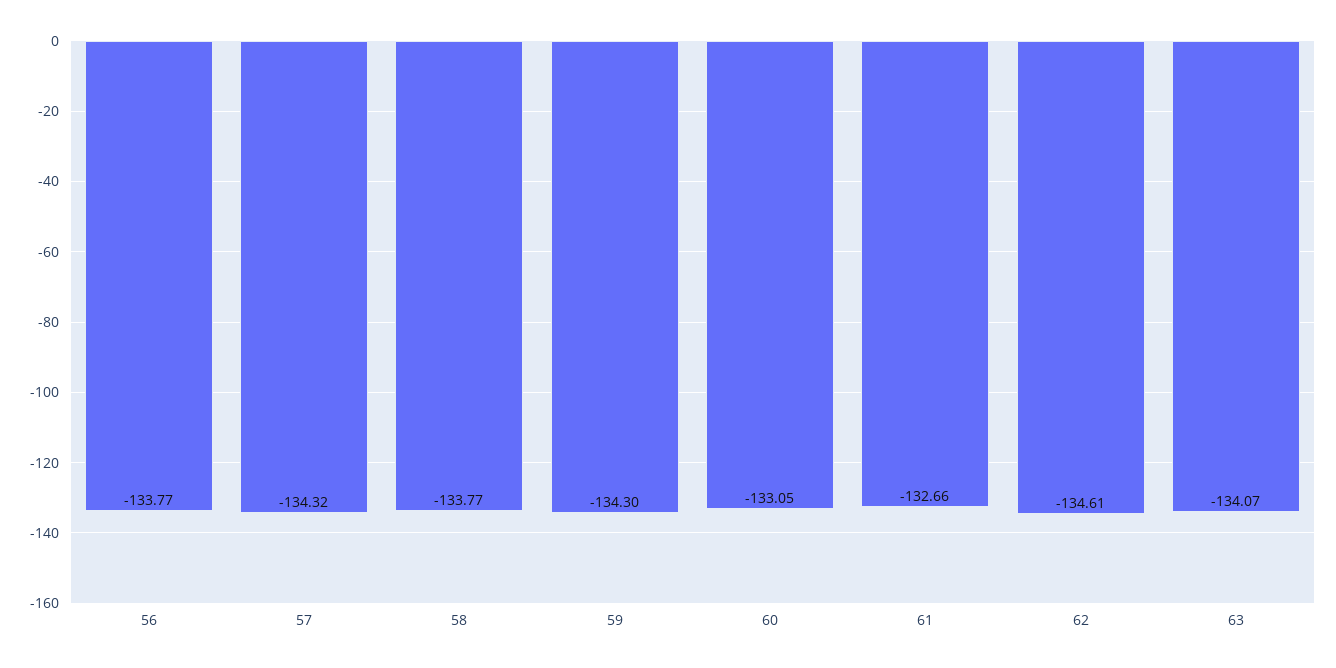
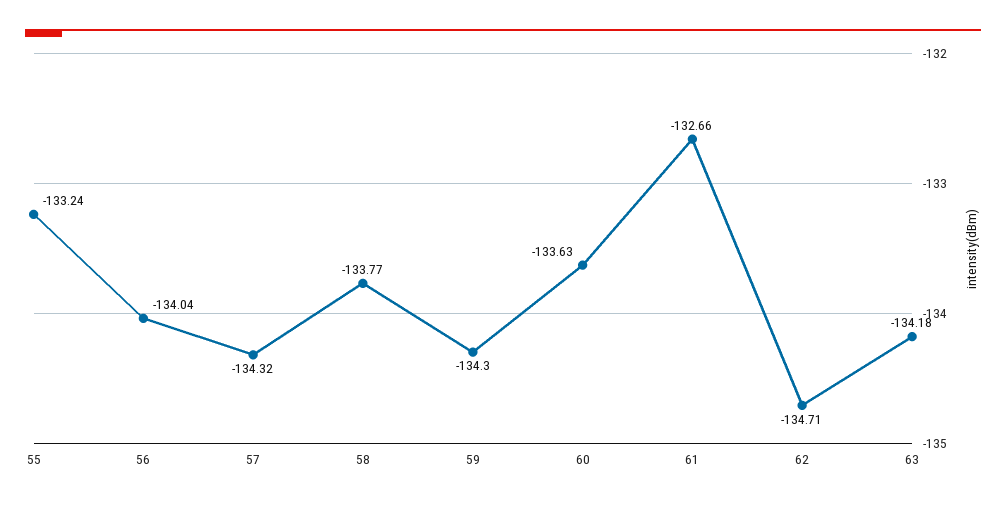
56: -133.77 -> -134.04
60: -133.05 -> -133.63
62: -134.61 -> -134.71
63: -134.07 -> -134.18
55: none -> -133.24

